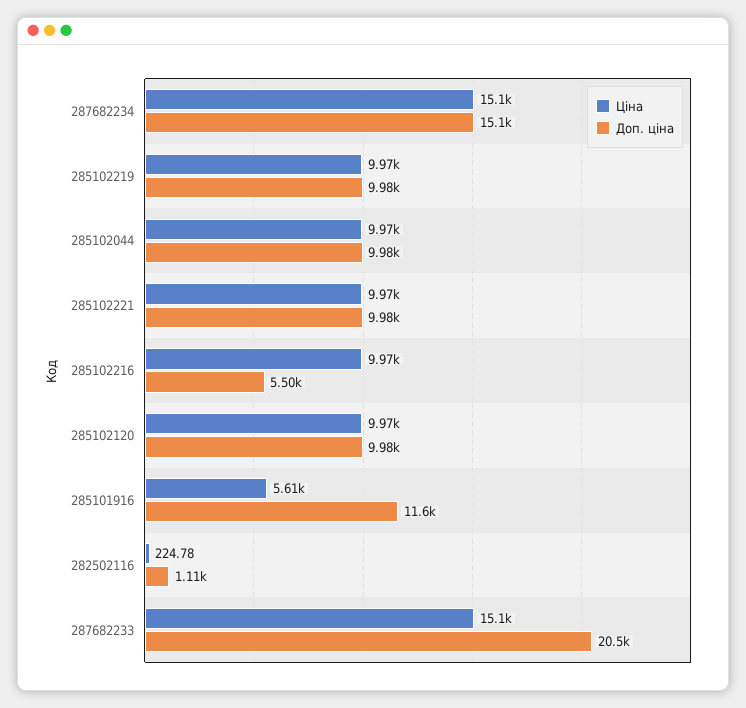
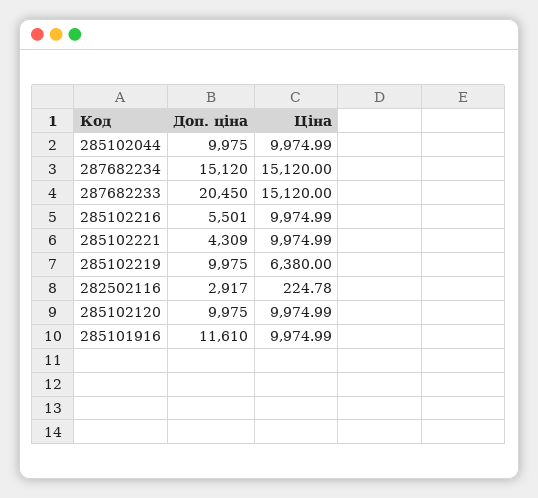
Ціна, 285102219: 9970 -> 6380
Доп. ціна, 285102221: 9980 -> 4309
Ціна, 285101916: 5610 -> 9974.99
Доп. ціна, 282502116: 1110 -> 2917

